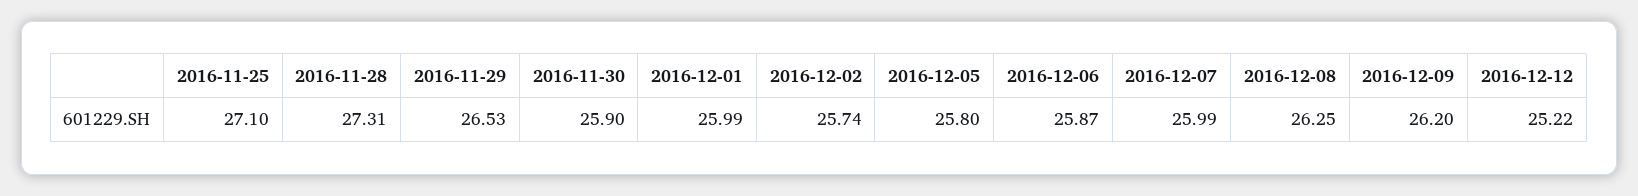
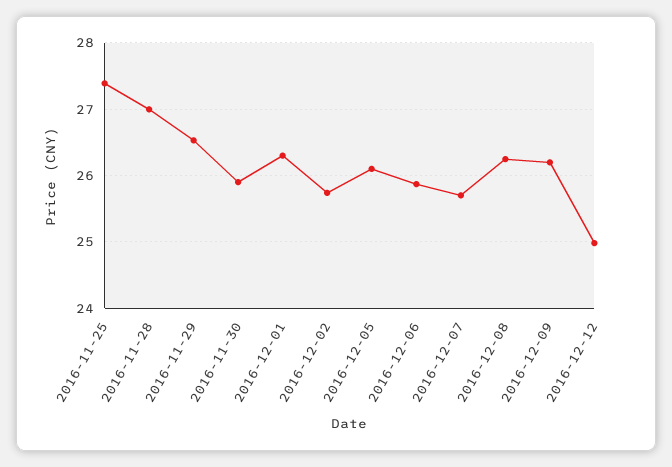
2016-11-25: 27.1 -> 27.4
2016-11-28: 27.31 -> 27
2016-12-01: 25.99 -> 26.3
2016-12-05: 25.8 -> 26.1
2016-12-07: 25.99 -> 25.7
2016-12-12: 25.22 -> 25

